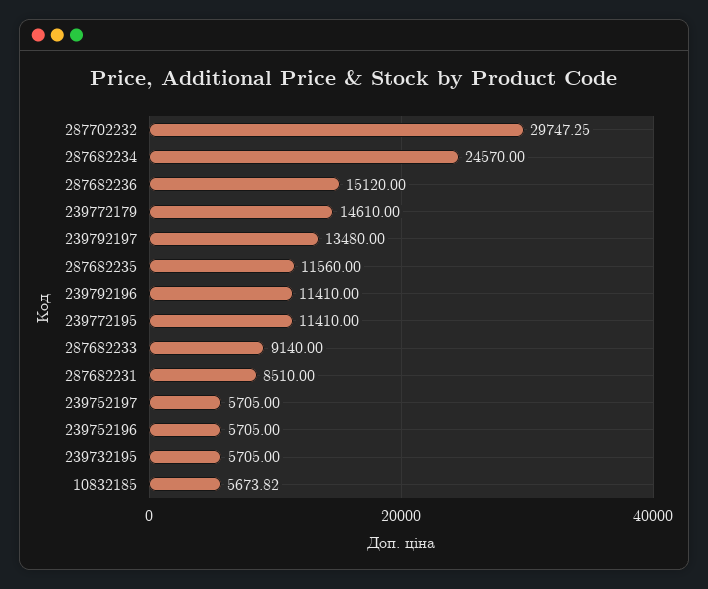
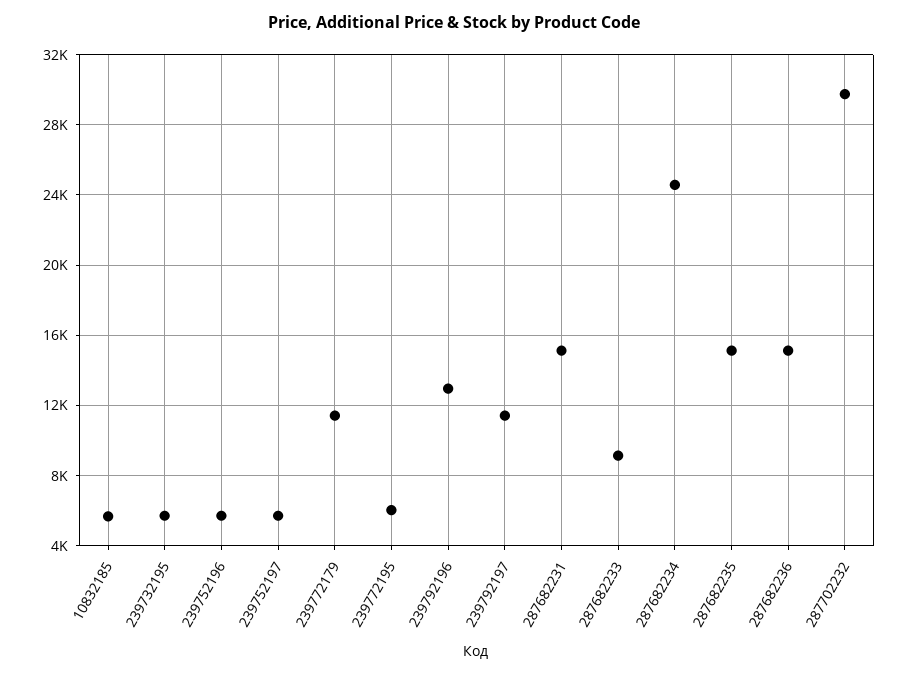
239772179: 14610 -> 11500
239792197: 13480 -> 11500
287682235: 11560 -> 15000
239792196: 11410 -> 13000
239772195: 11410 -> 6000
287682231: 8510 -> 15000

